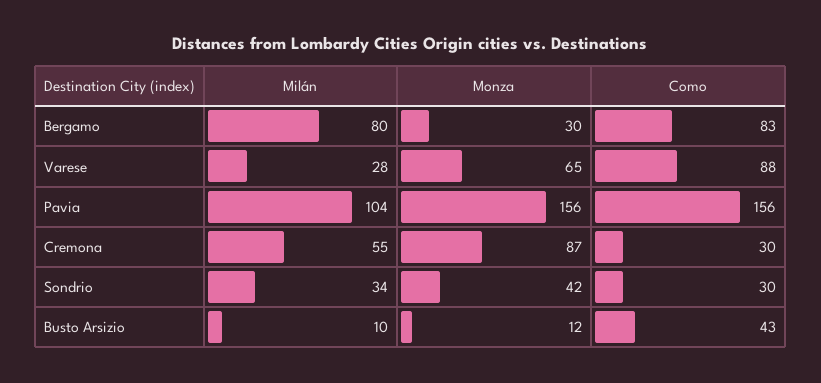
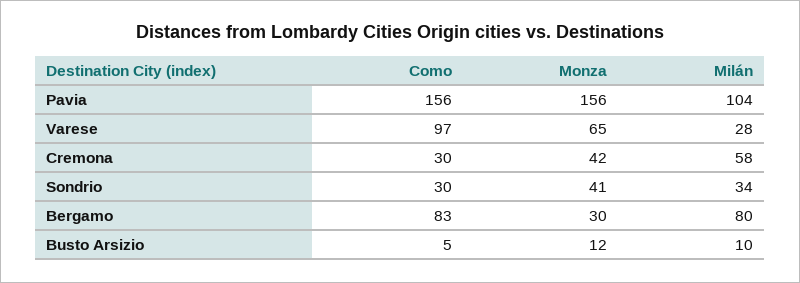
Como, Varese: 88 -> 97
Milán, Cremona: 55 -> 58
Monza, Cremona: 87 -> 42
Monza, Sondrio: 42 -> 41
Como, Busto Arsizio: 43 -> 5

